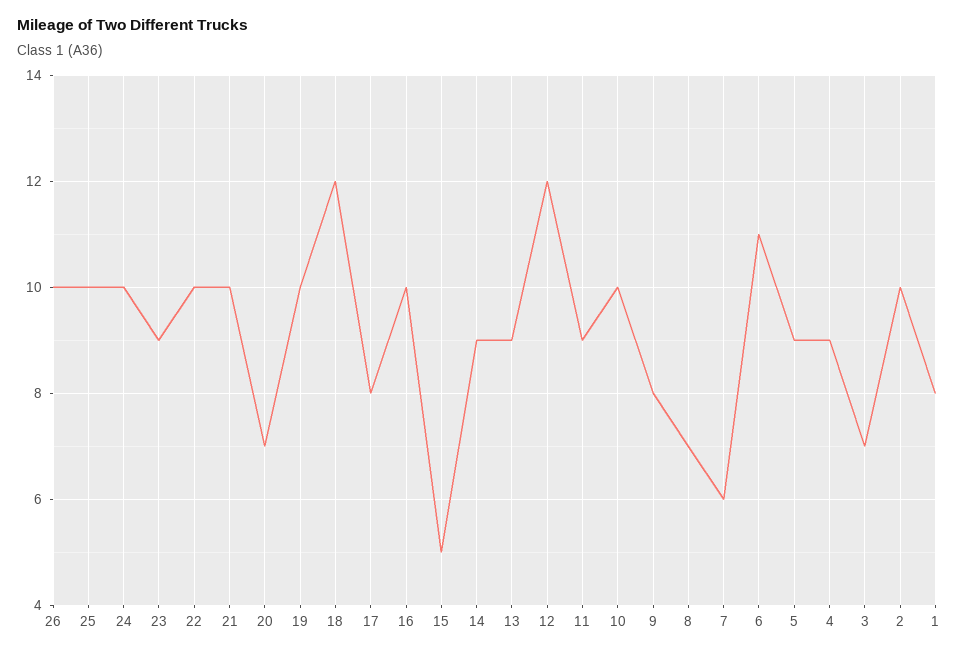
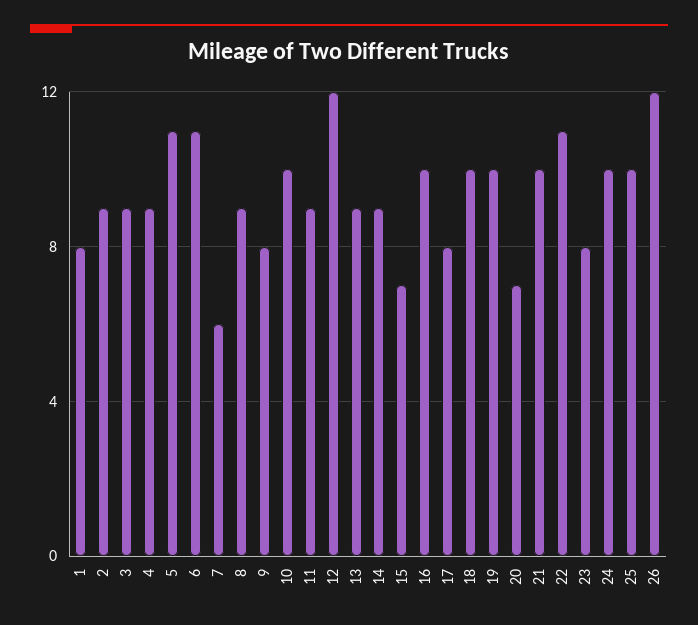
26: 10 -> 12
23: 9 -> 8
22: 10 -> 11
18: 12 -> 10
15: 5 -> 7
8: 7 -> 9
5: 9 -> 11
3: 7 -> 9
2: 10 -> 9

